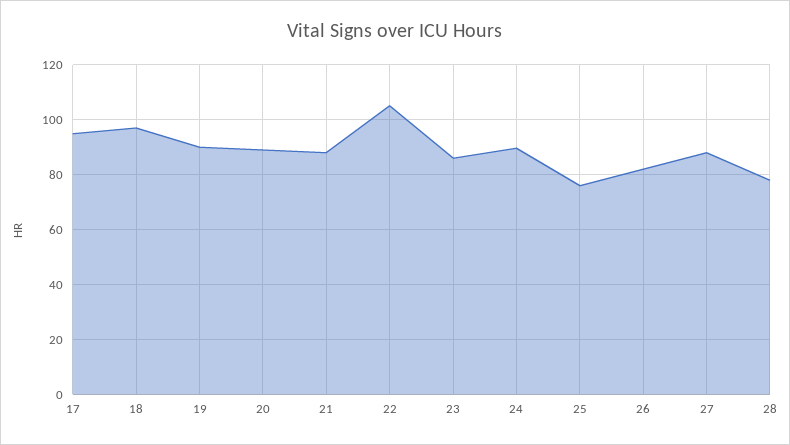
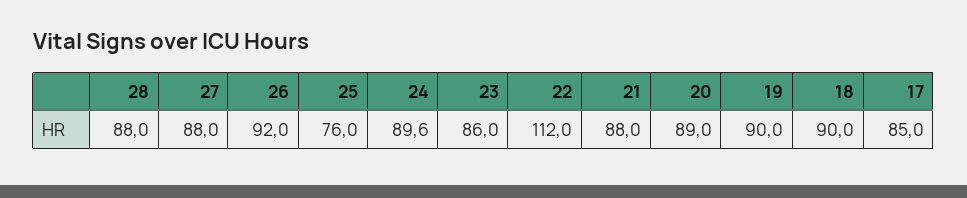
17: 95 -> 85
18: 97.5 -> 90
22: 105 -> 112
26: 82.5 -> 92
28: 77.5 -> 88

